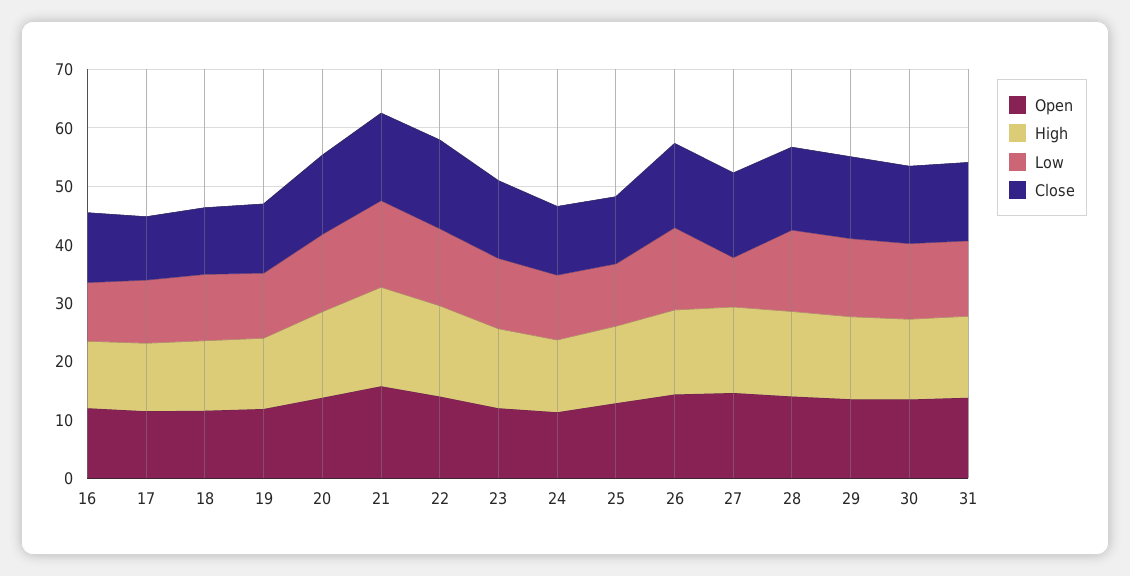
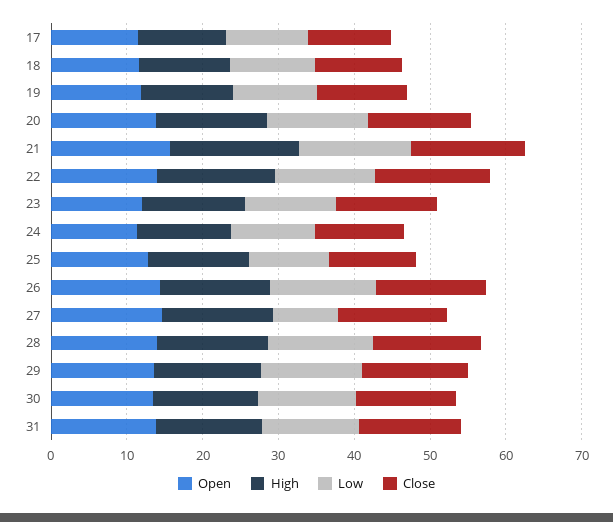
Open, 16: 12 -> none
High, 16: 12 -> none
Low, 16: 10 -> none
Close, 16: 12 -> none

